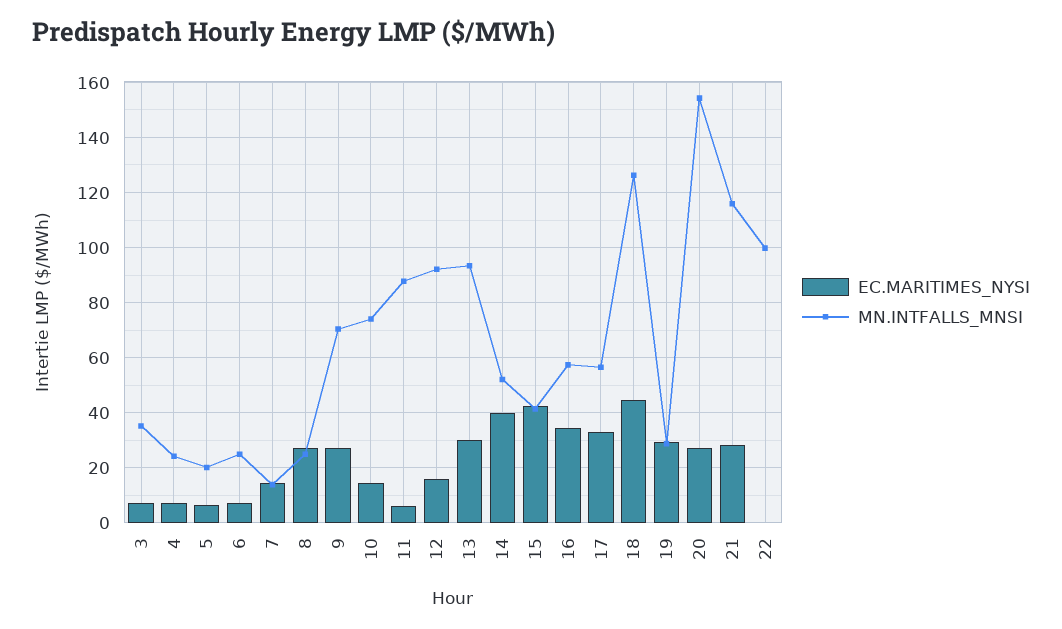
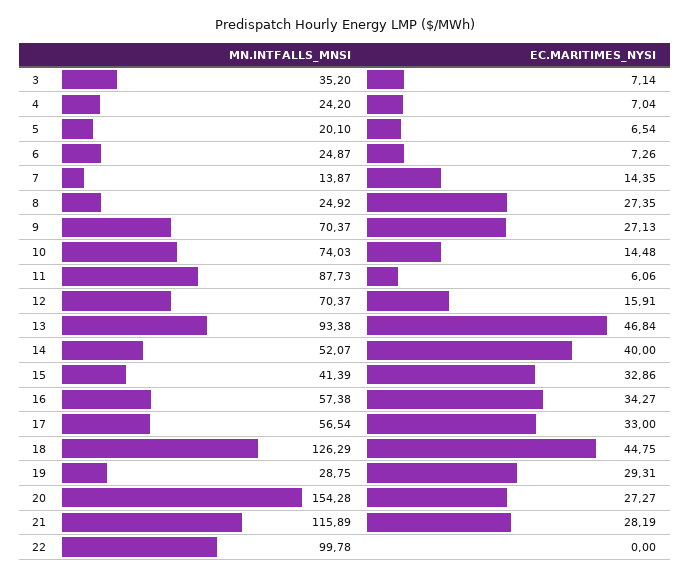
MN.INTFALLS_MNSI, 12: 92.5 -> 70.37
EC.MARITIMES_NYSI, 13: 30 -> 46.84
EC.MARITIMES_NYSI, 15: 42.5 -> 32.86

